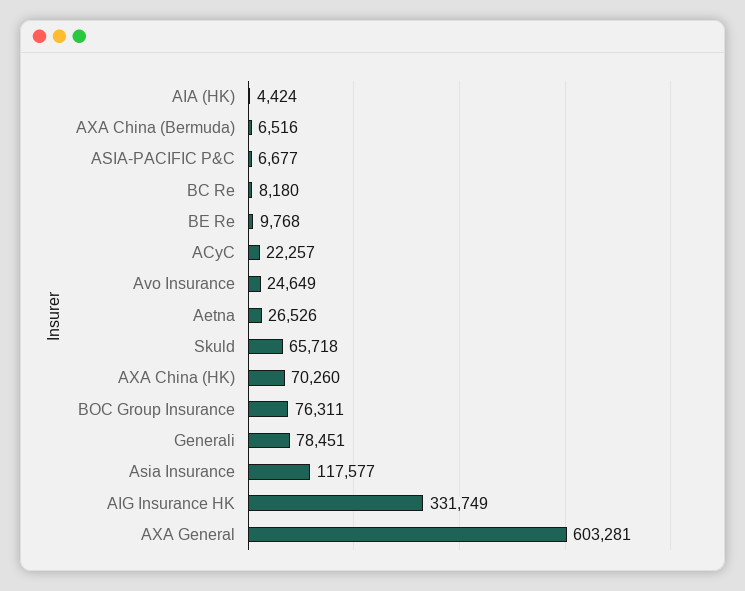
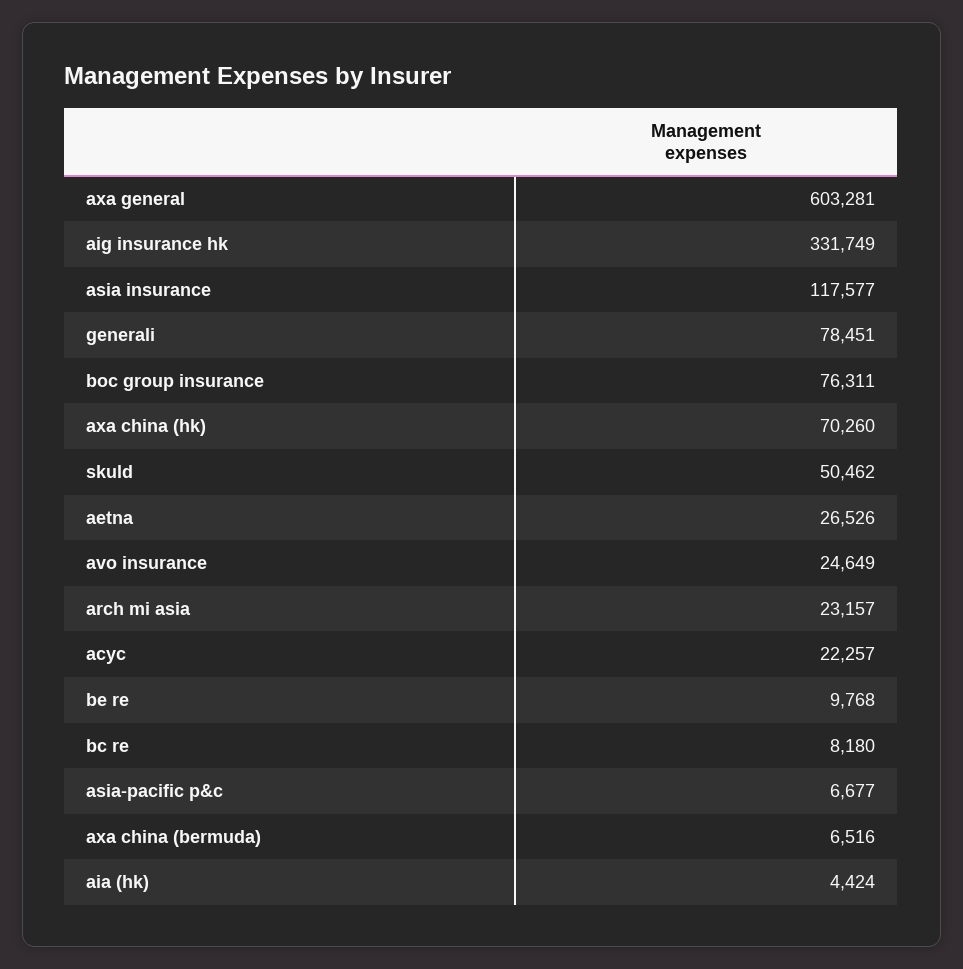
Skuld: 65718 -> 50462
arch mi asia: none -> 23157

